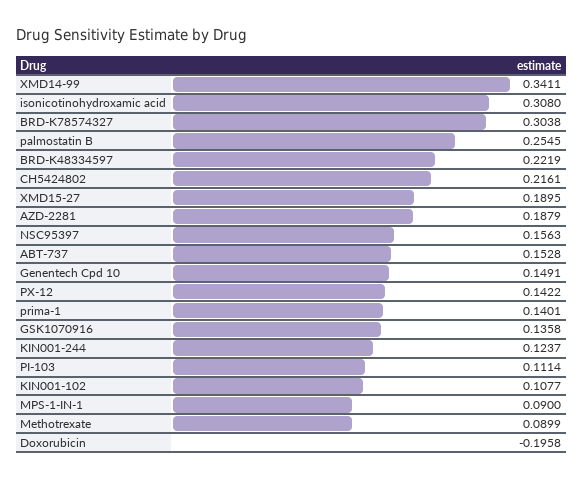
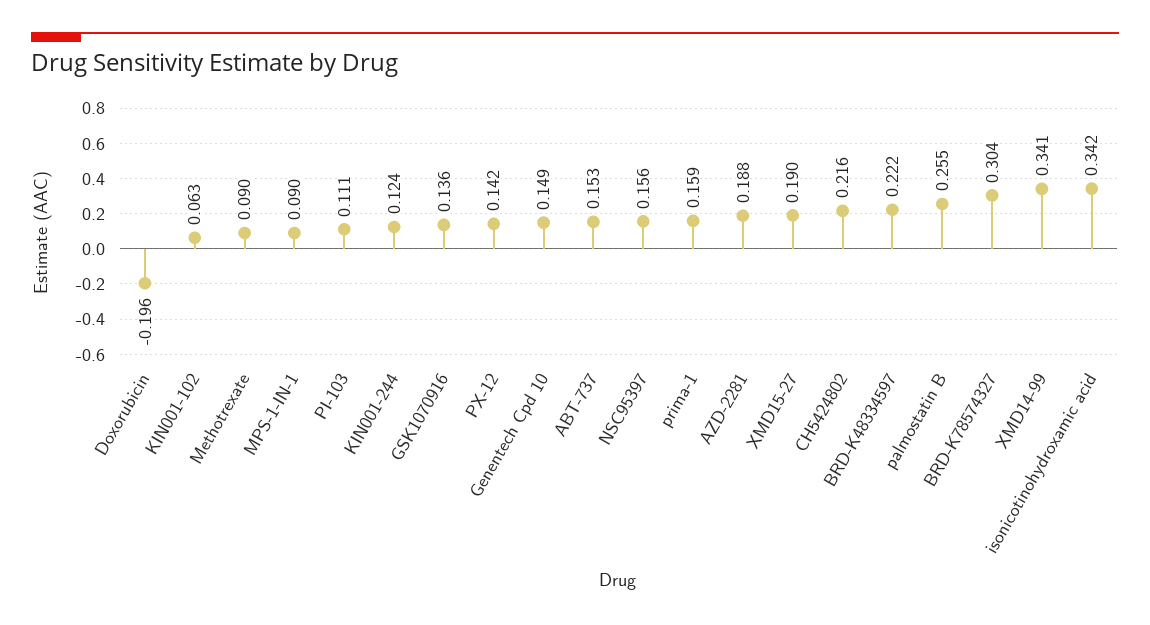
isonicotinohydroxamic acid: 0.308 -> 0.342
prima-1: 0.1401 -> 0.159
KIN001-102: 0.1077 -> 0.063

